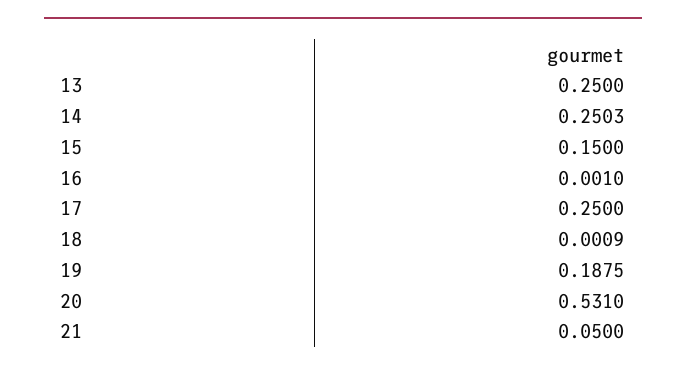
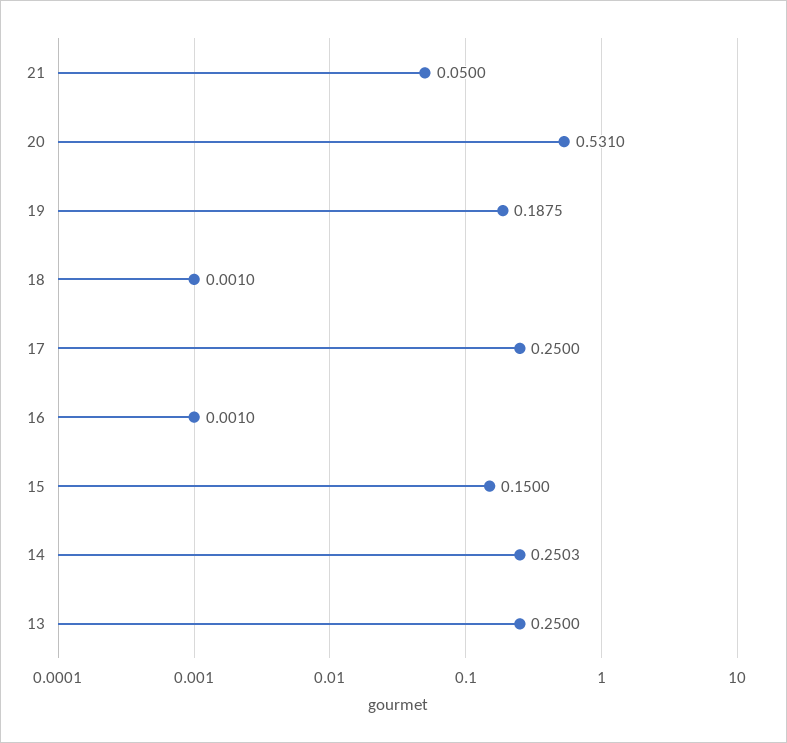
18: 0.0009 -> 0.001

